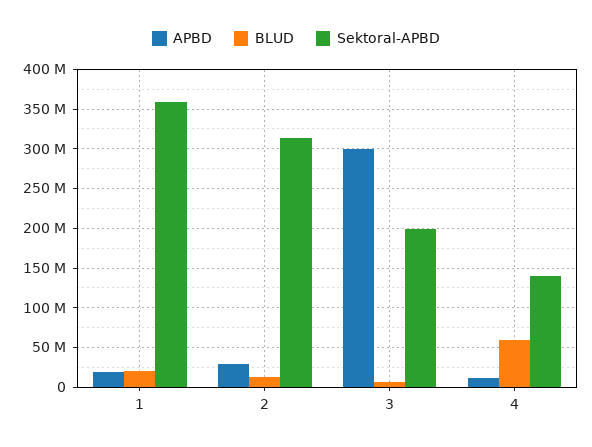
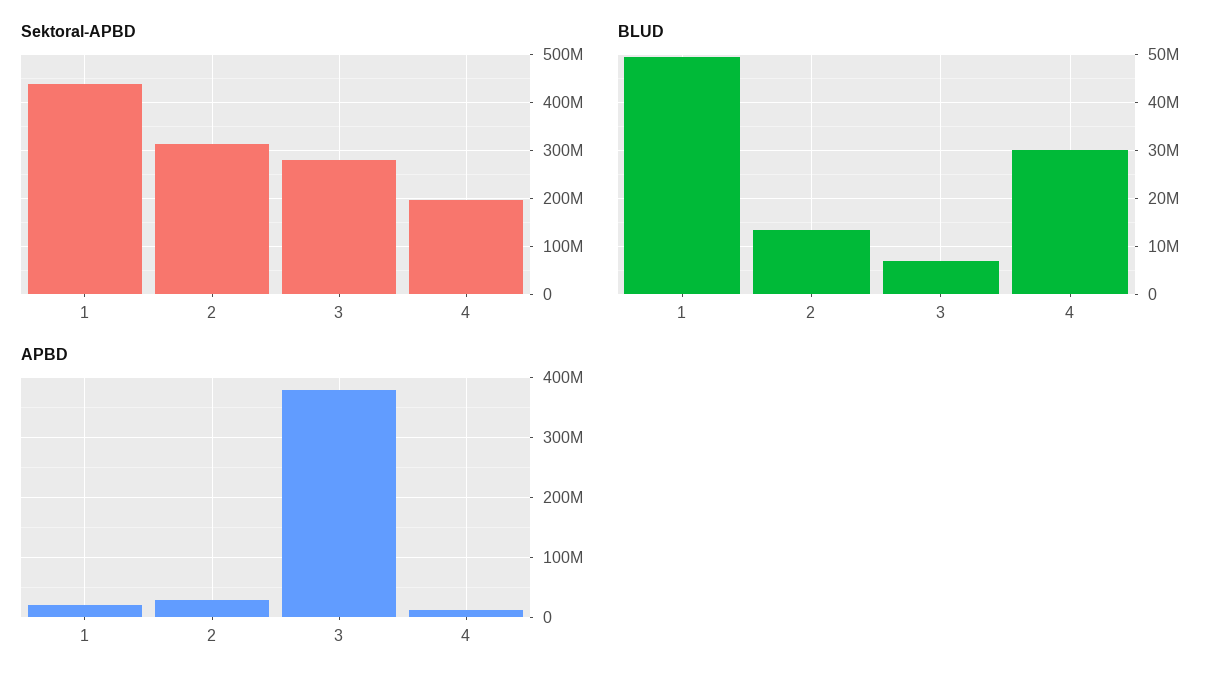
BLUD, 1: 20000000 -> 50000000
Sektoral-APBD, 1: 360000000 -> 440000000
APBD, 3: 300000000 -> 380000000
Sektoral-APBD, 3: 200000000 -> 280000000
BLUD, 4: 60000000 -> 30000000
Sektoral-APBD, 4: 140000000 -> 200000000

